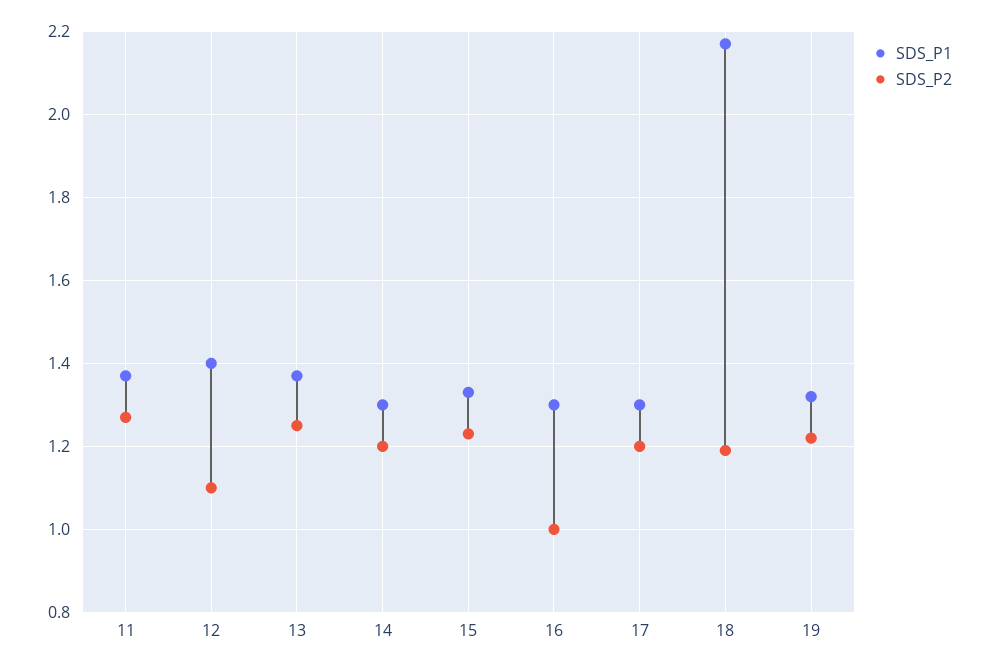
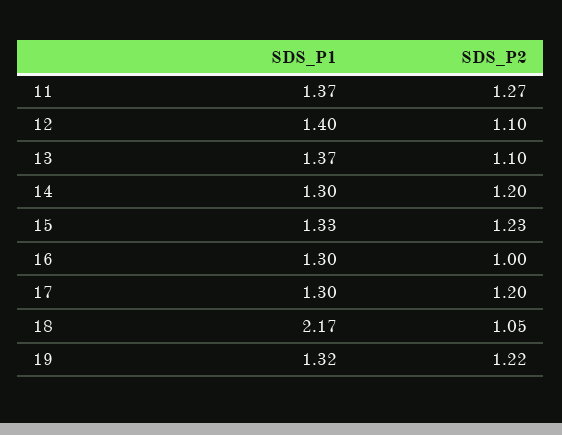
SDS_P2, 13: 1.25 -> 1.1
SDS_P2, 18: 1.2 -> 1.05

